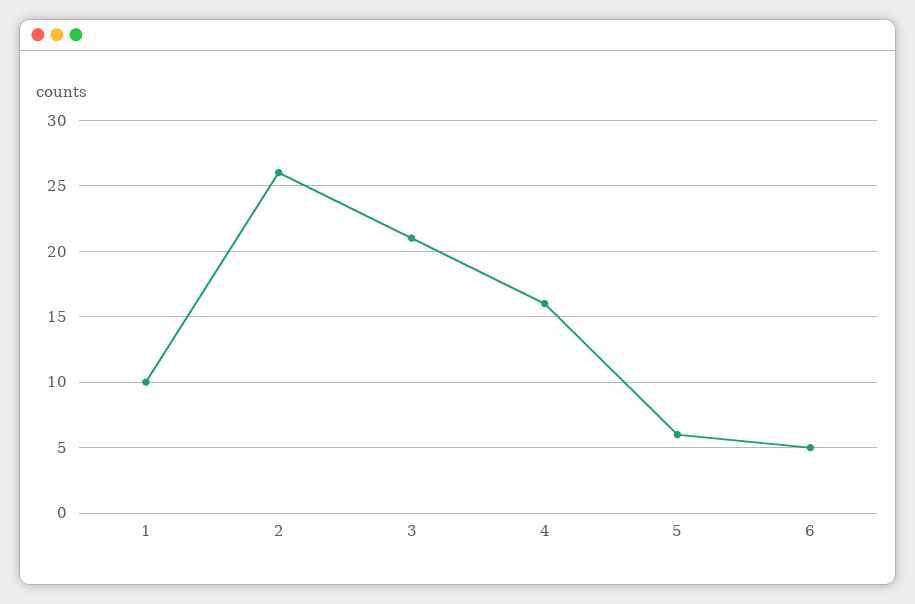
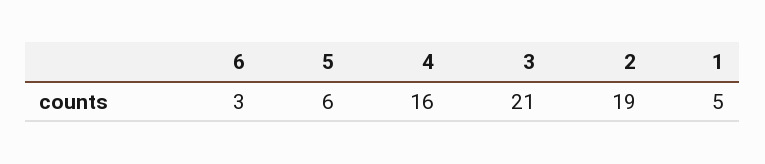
1: 10 -> 5
2: 26 -> 19
6: 5 -> 3

